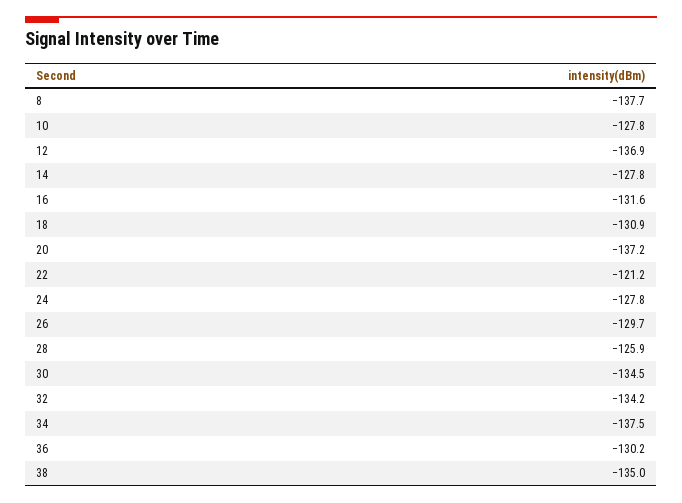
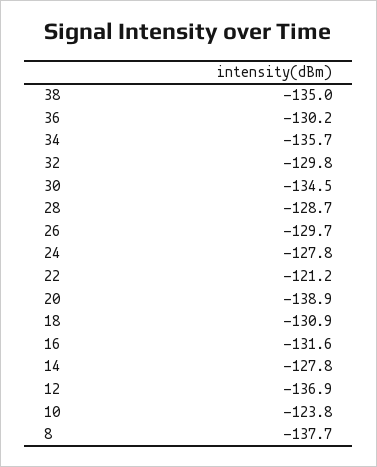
10: -127.8 -> -123.8
20: -137.2 -> -138.9
28: -125.9 -> -128.7
32: -134.2 -> -129.8
34: -137.5 -> -135.7

